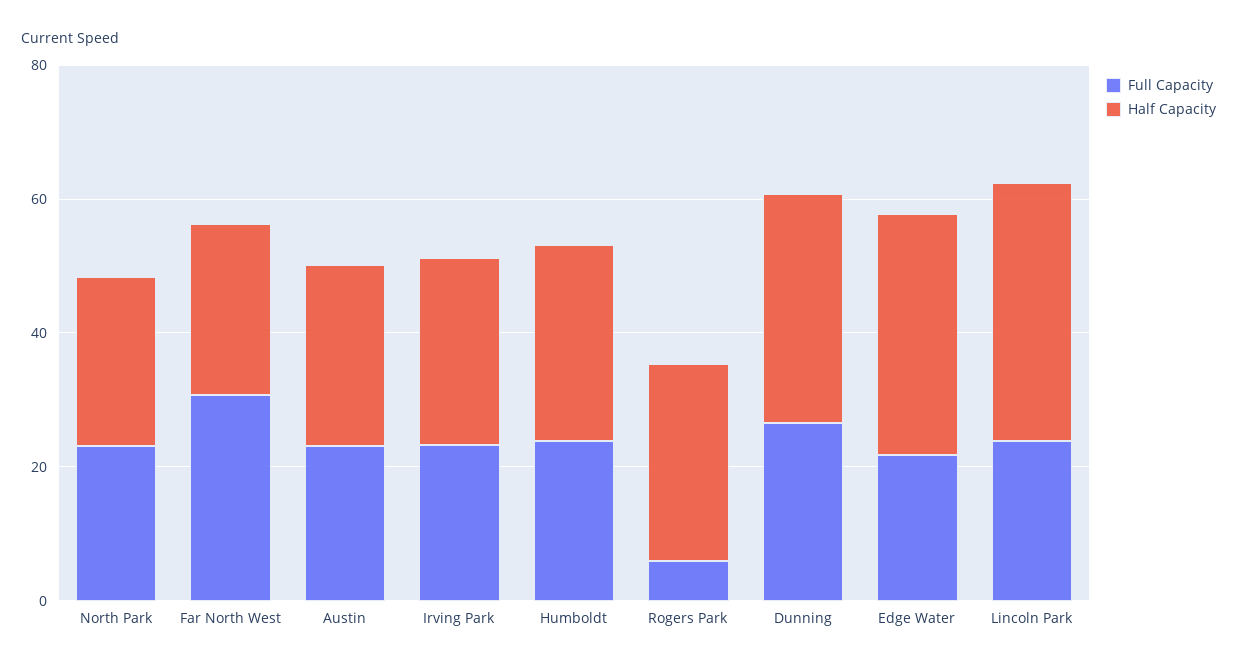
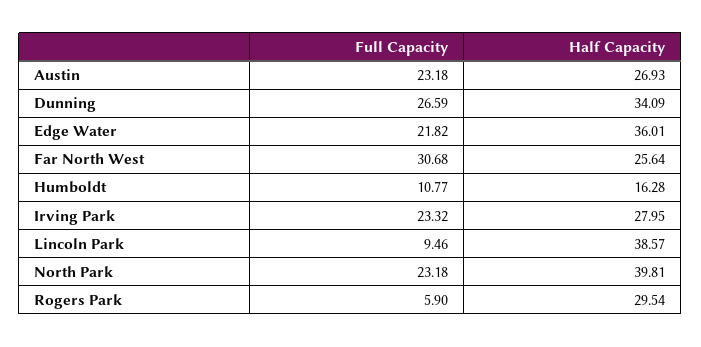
Half Capacity, North Park: 25 -> 39.81
Full Capacity, Humboldt: 25 -> 10.77
Half Capacity, Humboldt: 30 -> 16.28
Full Capacity, Lincoln Park: 25 -> 9.46

